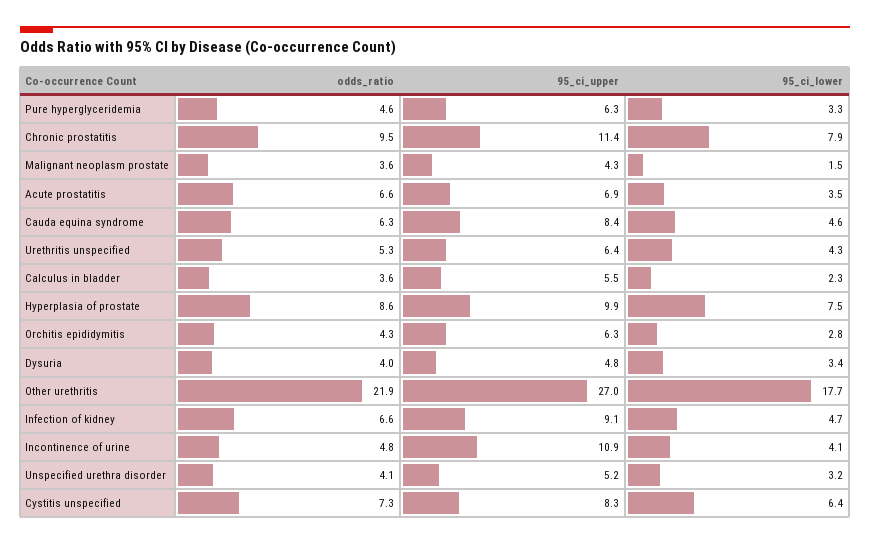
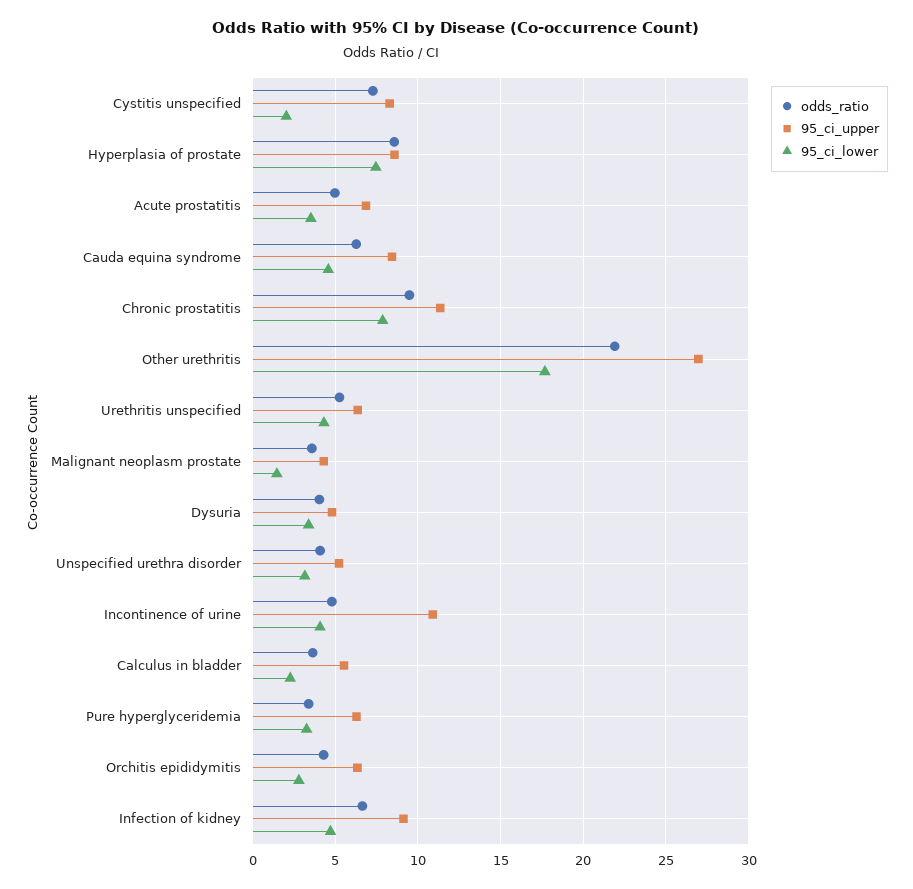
odds_ratio, Pure hyperglyceridemia: 4.6 -> 3.5
odds_ratio, Acute prostatitis: 6.6 -> 5
95_ci_upper, Hyperplasia of prostate: 9.9 -> 8.5
95_ci_lower, Cystitis unspecified: 6.4 -> 2

